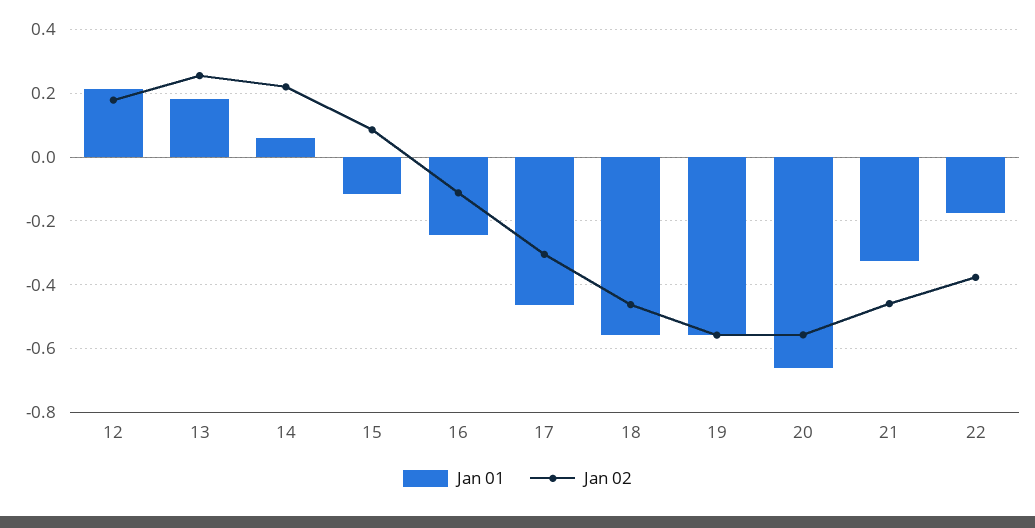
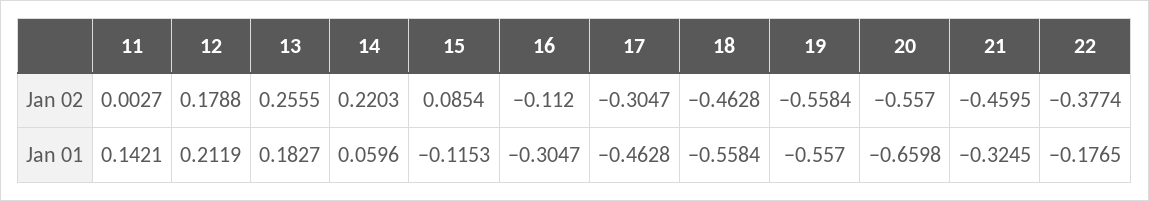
Jan 01, 16: -0.24 -> -0.3047
Jan 02, 11: none -> 0.0027
Jan 01, 11: none -> 0.1421

